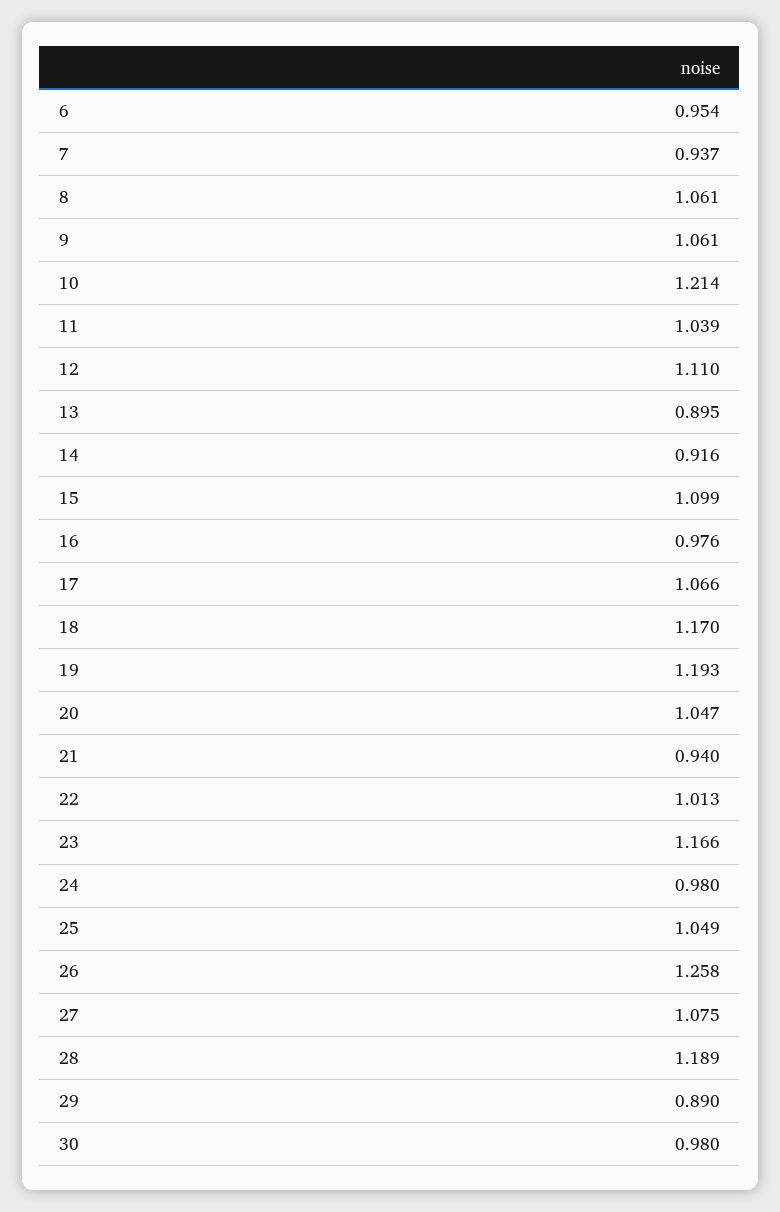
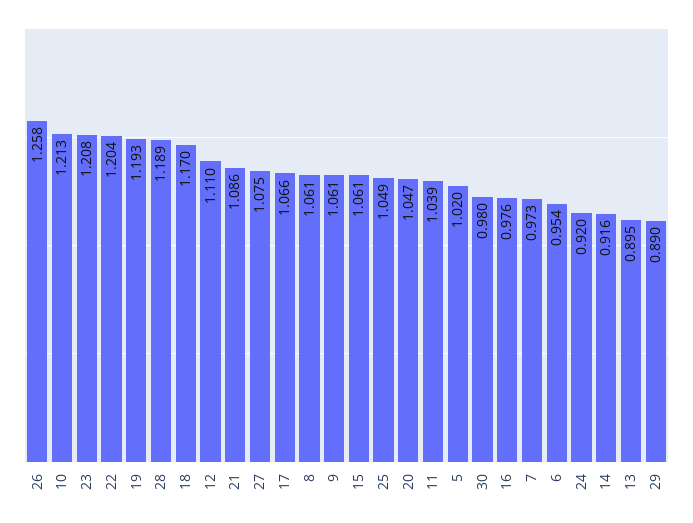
7: 0.937 -> 0.973
10: 1.214 -> 1.213
15: 1.099 -> 1.061
21: 0.94 -> 1.086
22: 1.013 -> 1.204
23: 1.166 -> 1.208
24: 0.98 -> 0.92
5: none -> 1.02

